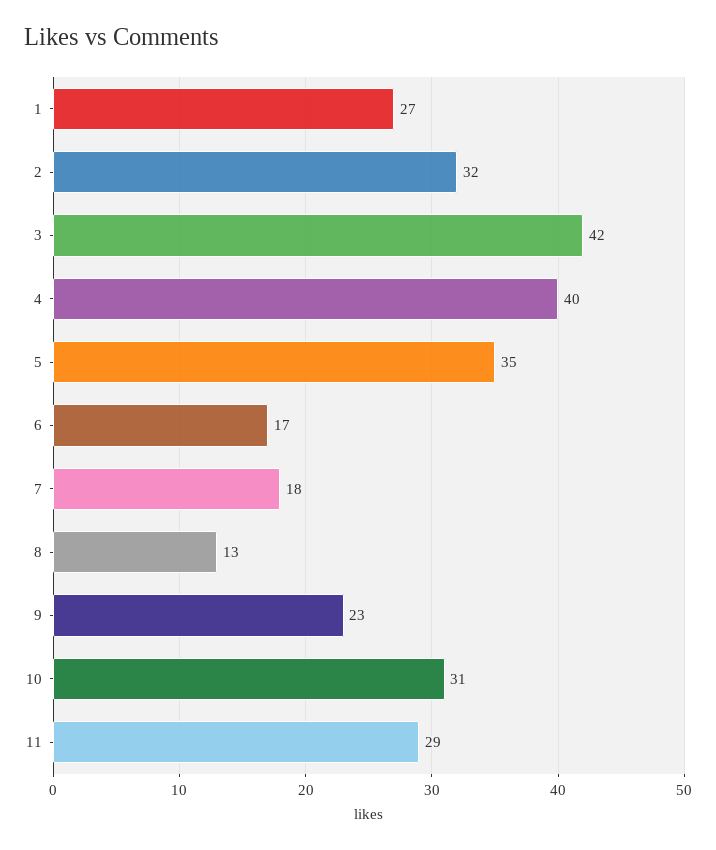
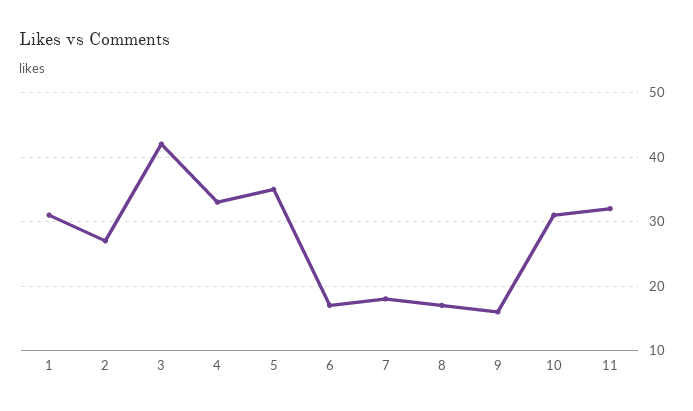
1: 27 -> 31
2: 32 -> 27
4: 40 -> 33
8: 13 -> 17
9: 23 -> 16
11: 29 -> 32

